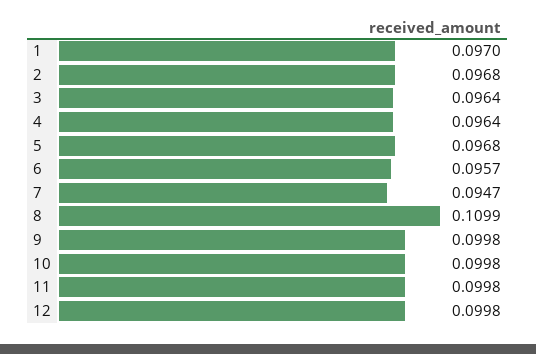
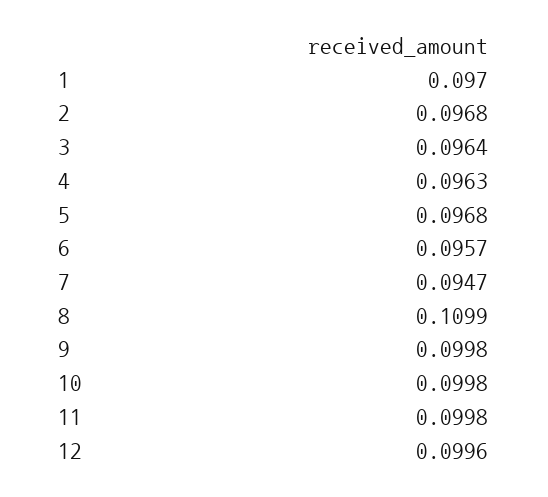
4: 0.0964 -> 0.0963
12: 0.0998 -> 0.0996

